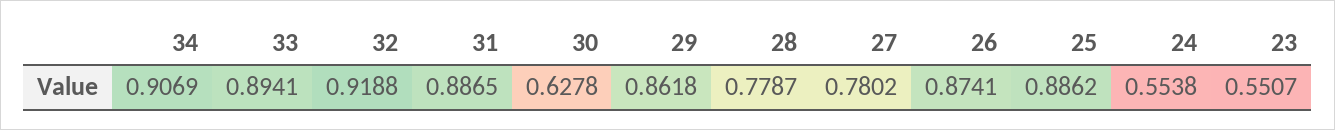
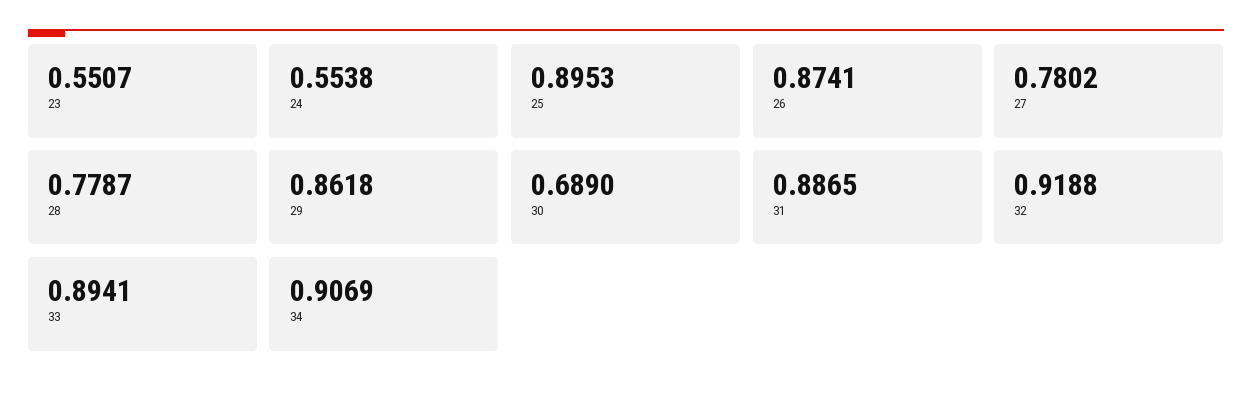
30: 0.6278 -> 0.689
25: 0.8862 -> 0.8953

